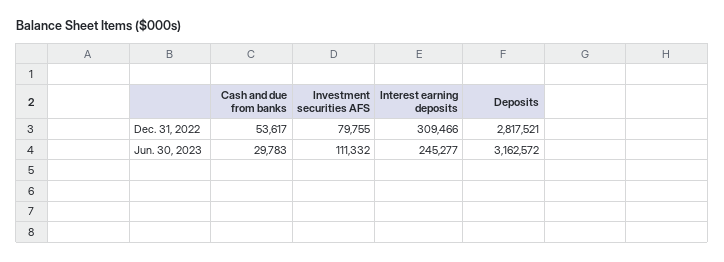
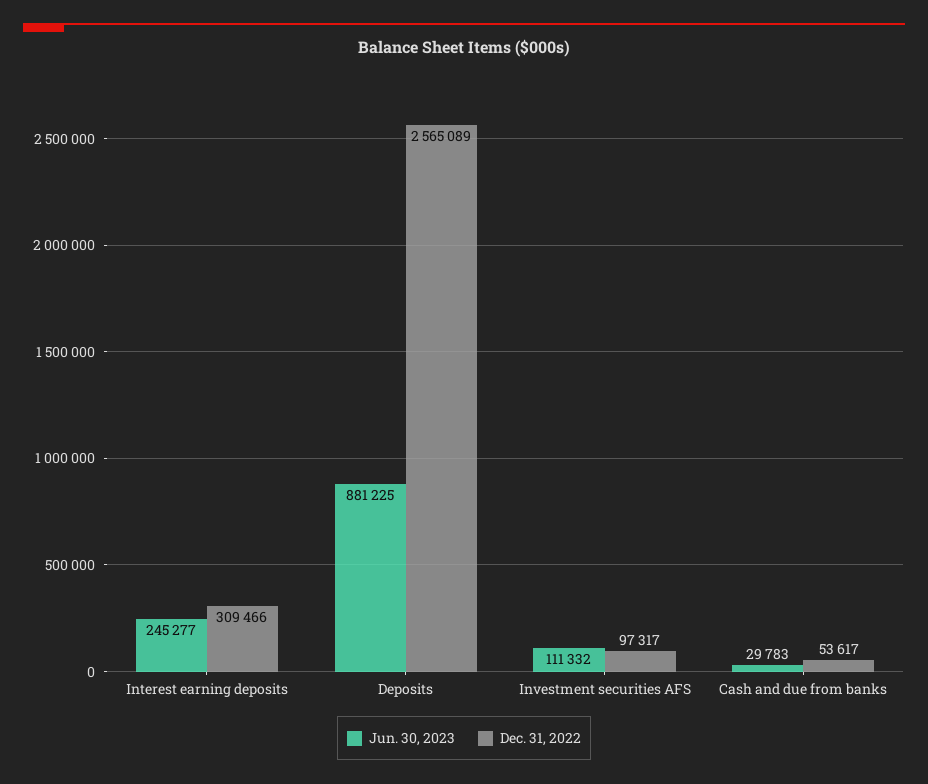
Dec. 31, 2022, Investment securities AFS: 79755 -> 97317
Dec. 31, 2022, Deposits: 2817521 -> 2565089
Jun. 30, 2023, Deposits: 3162572 -> 881225

